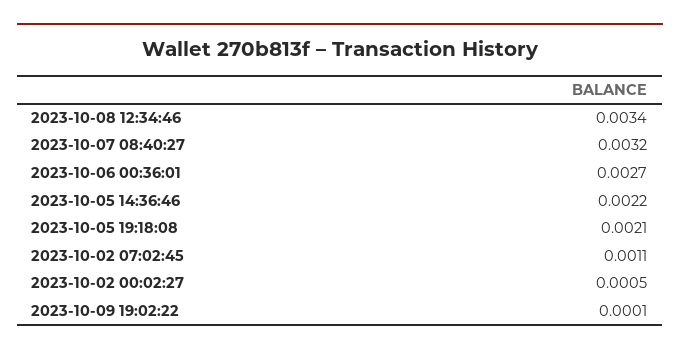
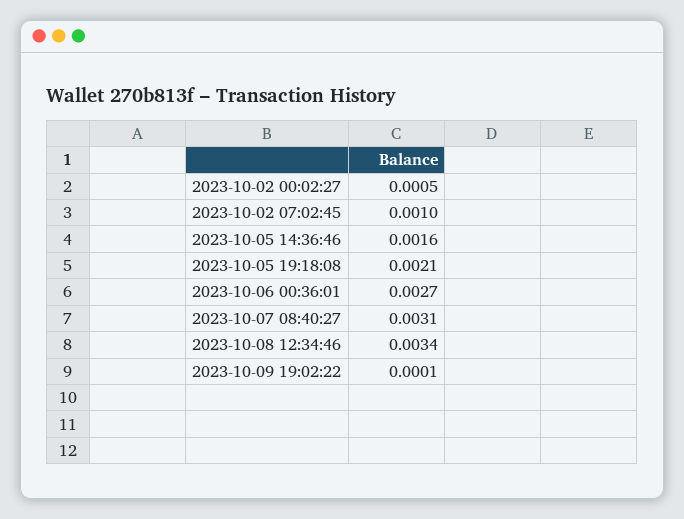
2023-10-07 08:40:27: 0.0032 -> 0.0031
2023-10-05 14:36:46: 0.0022 -> 0.0016
2023-10-02 07:02:45: 0.0011 -> 0.001

